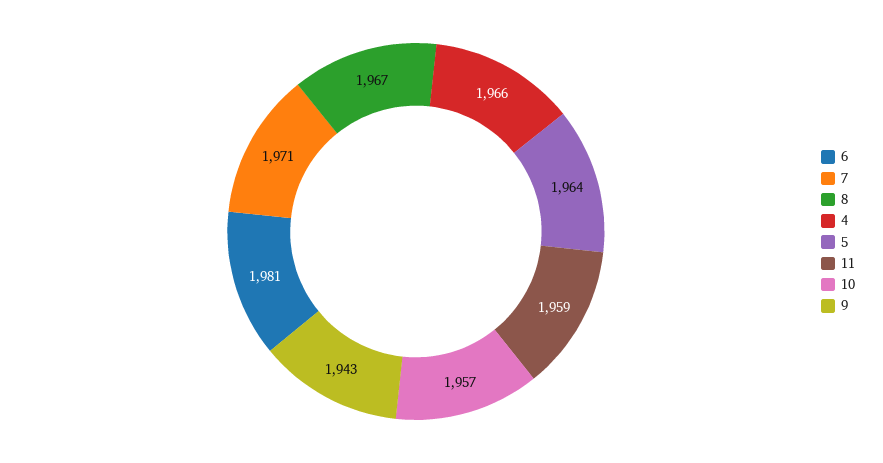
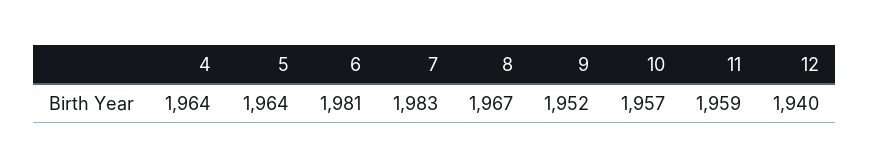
7: 1971 -> 1983
4: 1966 -> 1964
9: 1943 -> 1952
12: none -> 1940

